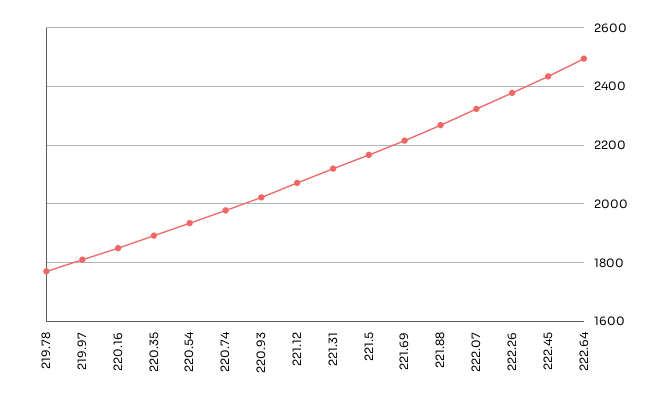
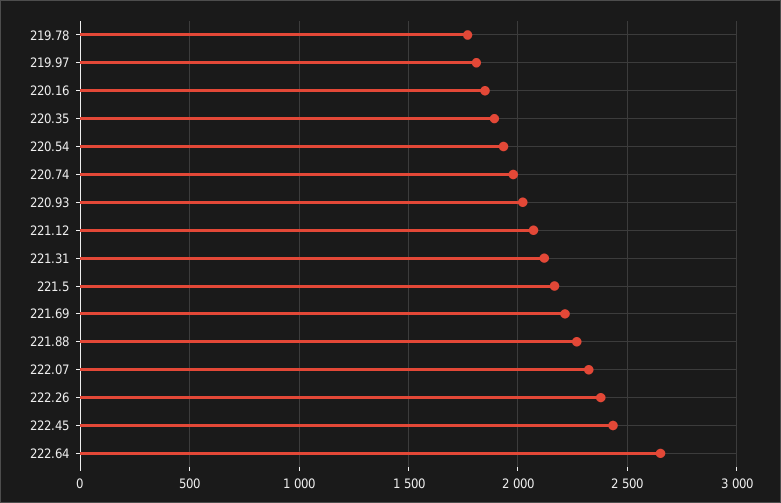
222.64: 2500 -> 2650

